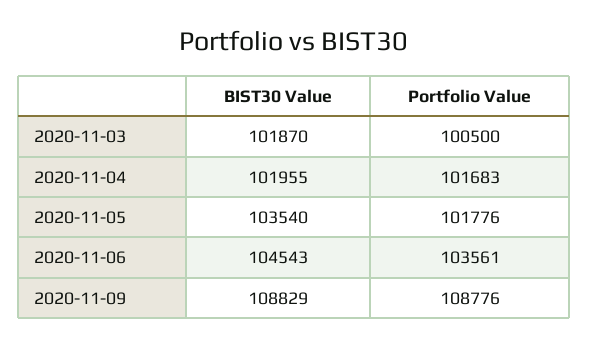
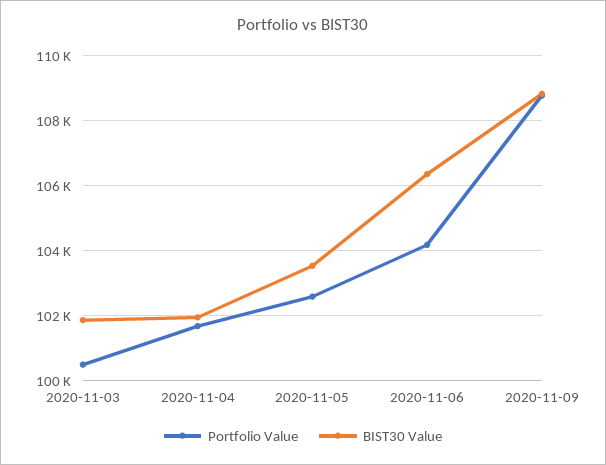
Portfolio Value, 2020-11-05: 101776 -> 102600
BIST30 Value, 2020-11-06: 104543 -> 106400
Portfolio Value, 2020-11-06: 103561 -> 104200

